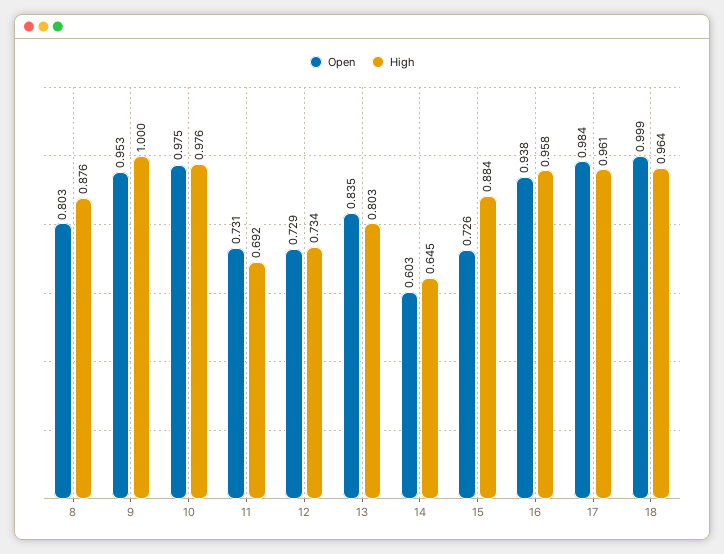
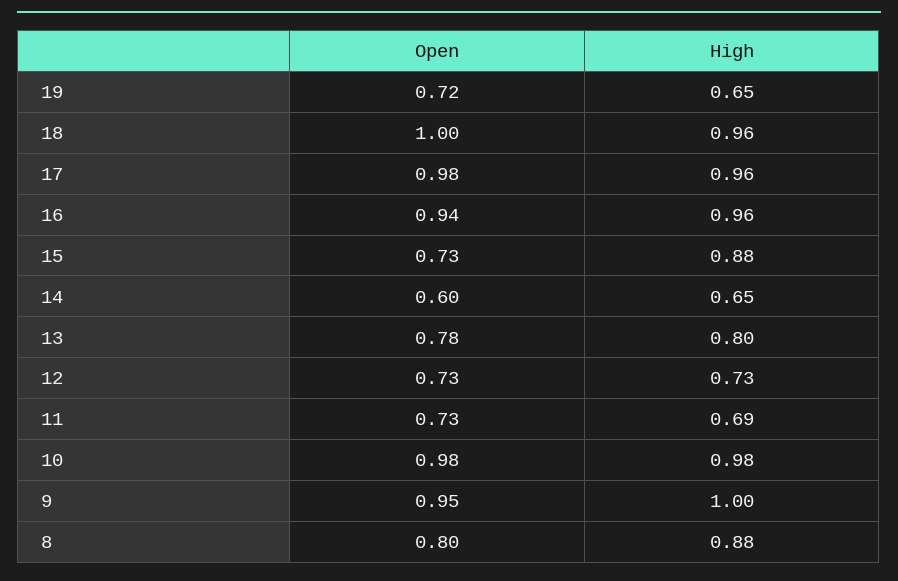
Open, 13: 0.835 -> 0.78
Open, 19: none -> 0.72
High, 19: none -> 0.65

